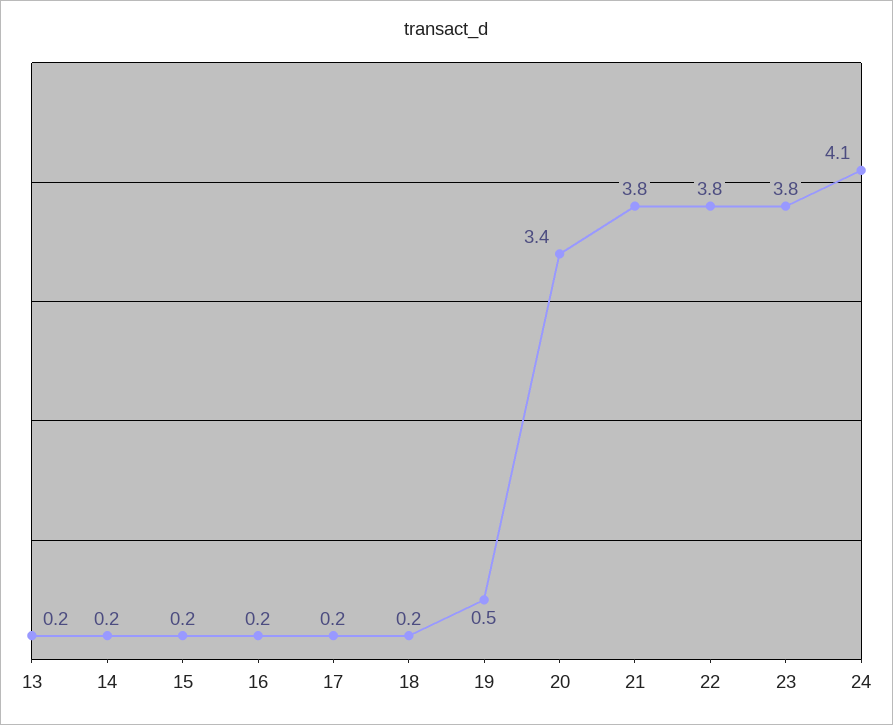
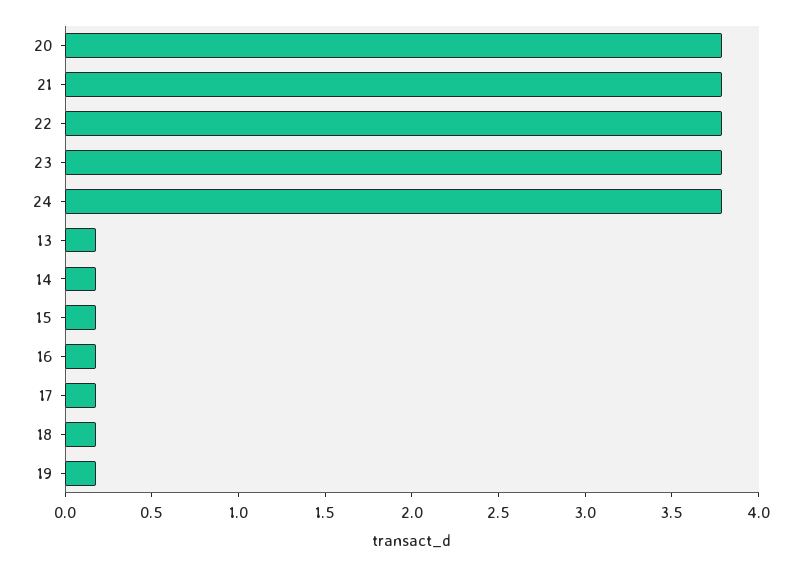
19: 0.5 -> 0.2
20: 3.4 -> 3.8
24: 4.1 -> 3.8

